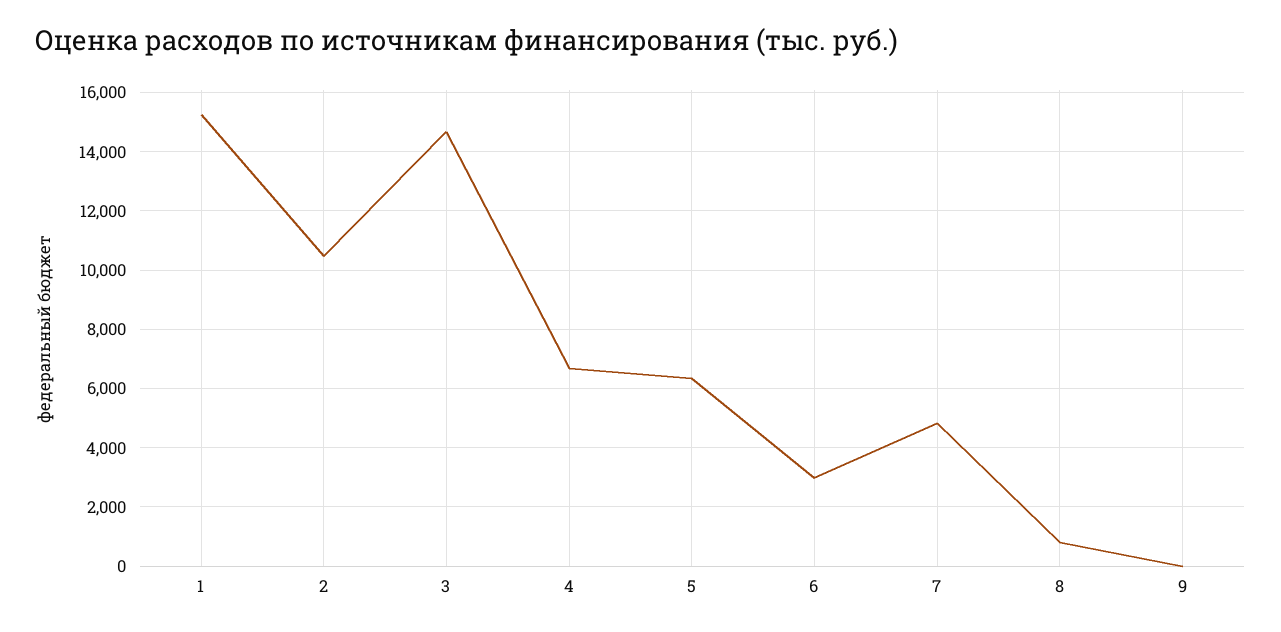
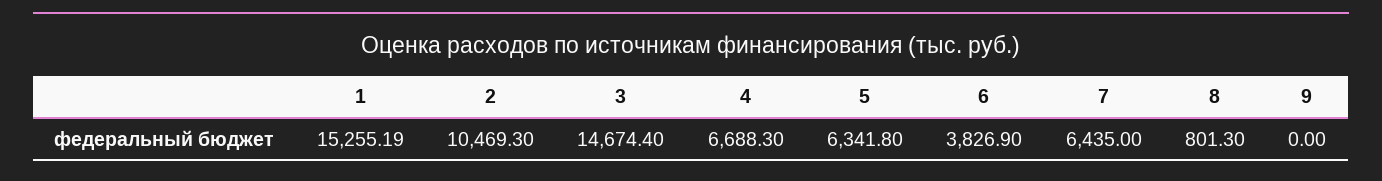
6: 3000 -> 3826.9
7: 4750 -> 6435

